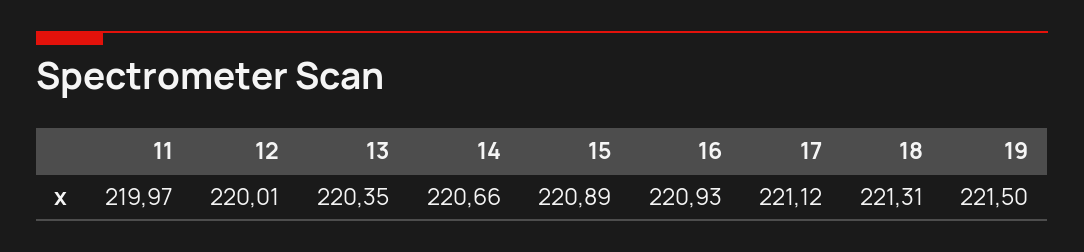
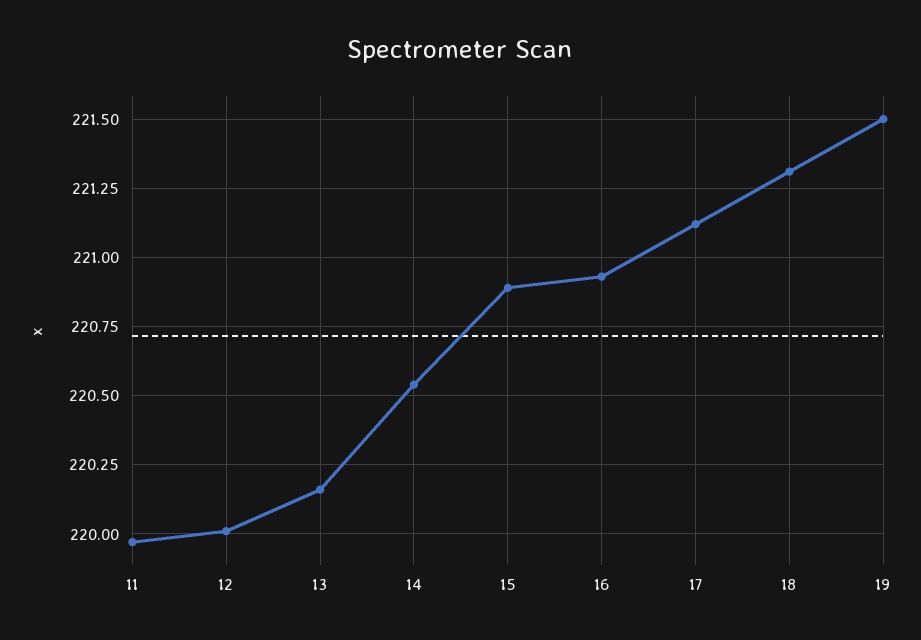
13: 220.35 -> 220.15
14: 220.66 -> 220.55

